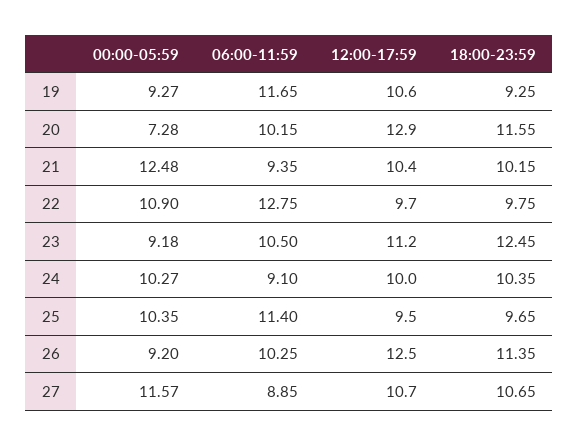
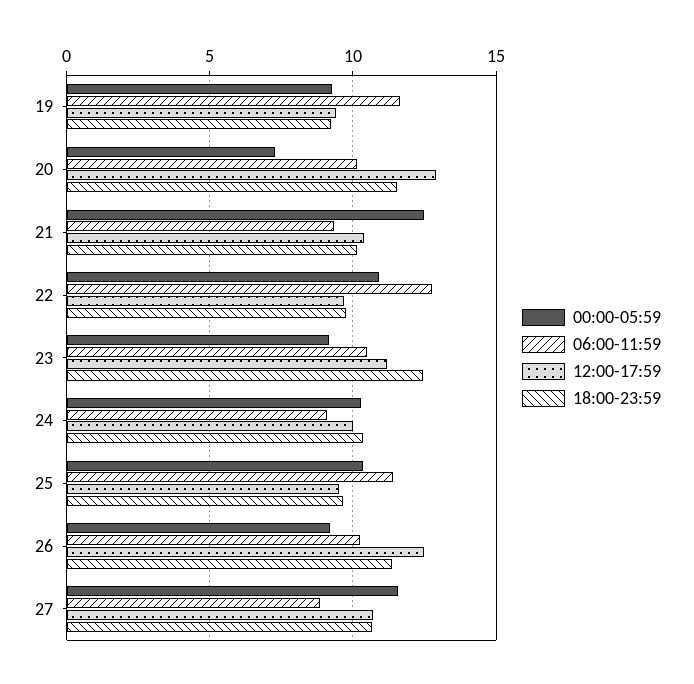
12:00-17:59, 19: 10.6 -> 9.5

